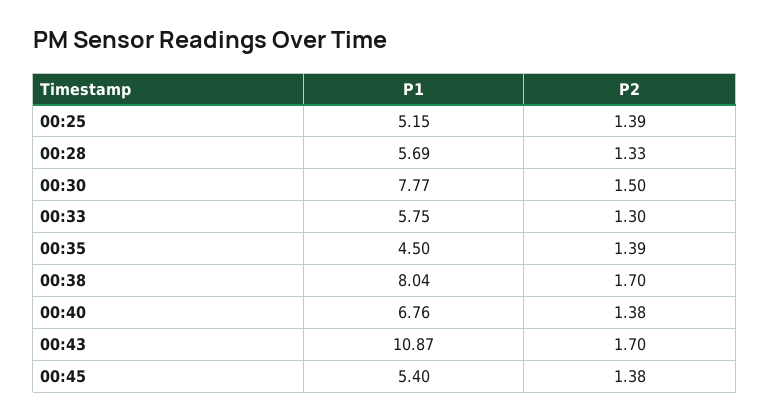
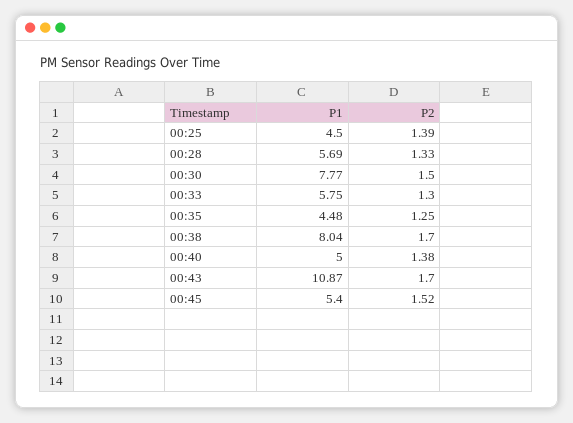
P1, 00:25: 5.15 -> 4.5
P1, 00:35: 4.5 -> 4.48
P2, 00:35: 1.39 -> 1.25
P1, 00:40: 6.76 -> 5
P2, 00:45: 1.38 -> 1.52

